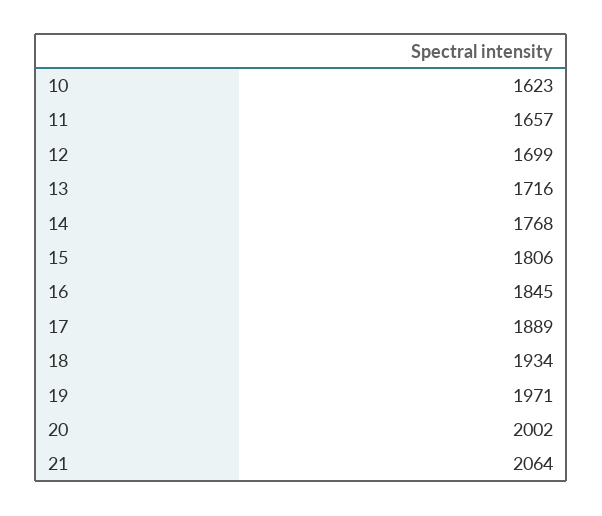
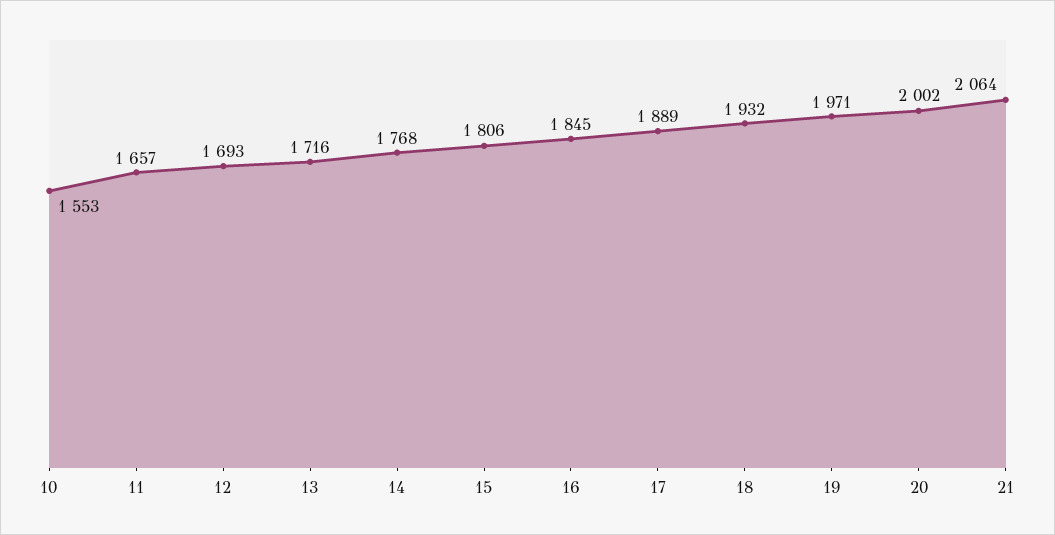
10: 1623 -> 1553
12: 1699 -> 1693
18: 1934 -> 1932

